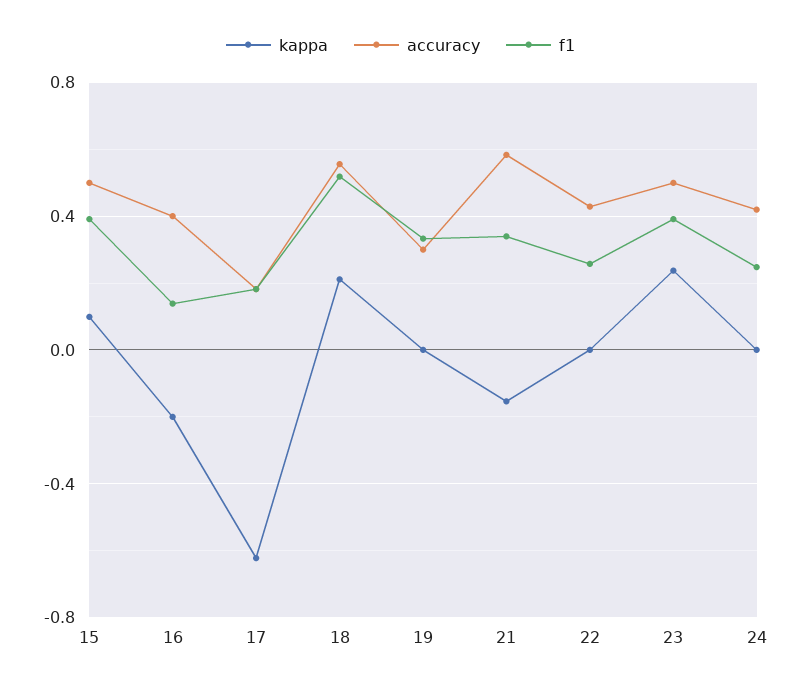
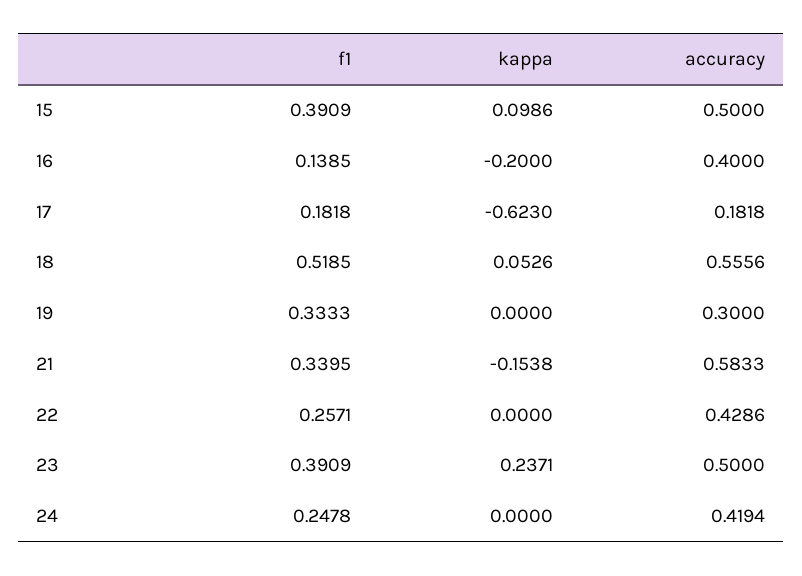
kappa, 18: 0.2 -> 0.0526

